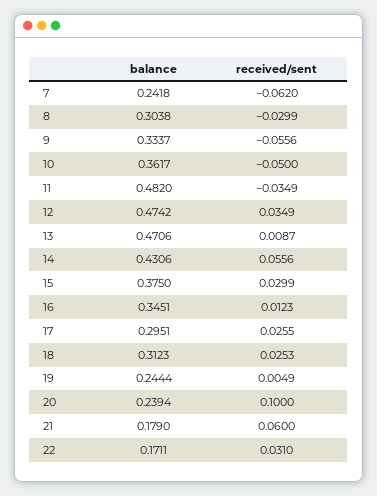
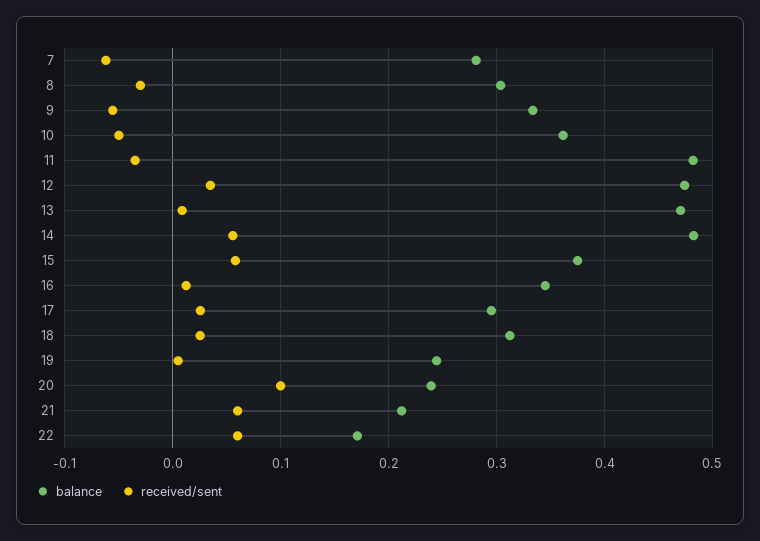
balance, 7: 0.2418 -> 0.28
balance, 14: 0.4306 -> 0.48
received/sent, 15: 0.0299 -> 0.06
balance, 21: 0.179 -> 0.21
received/sent, 22: 0.031 -> 0.06

